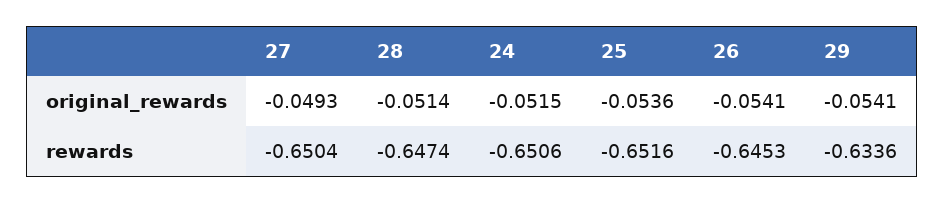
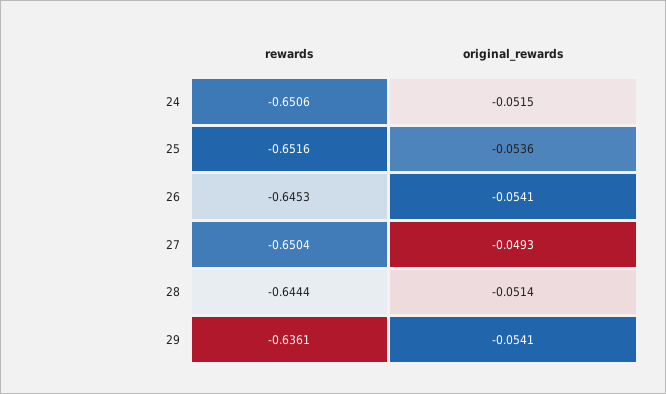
28, rewards: -0.6474 -> -0.6444
29, rewards: -0.6336 -> -0.6361

